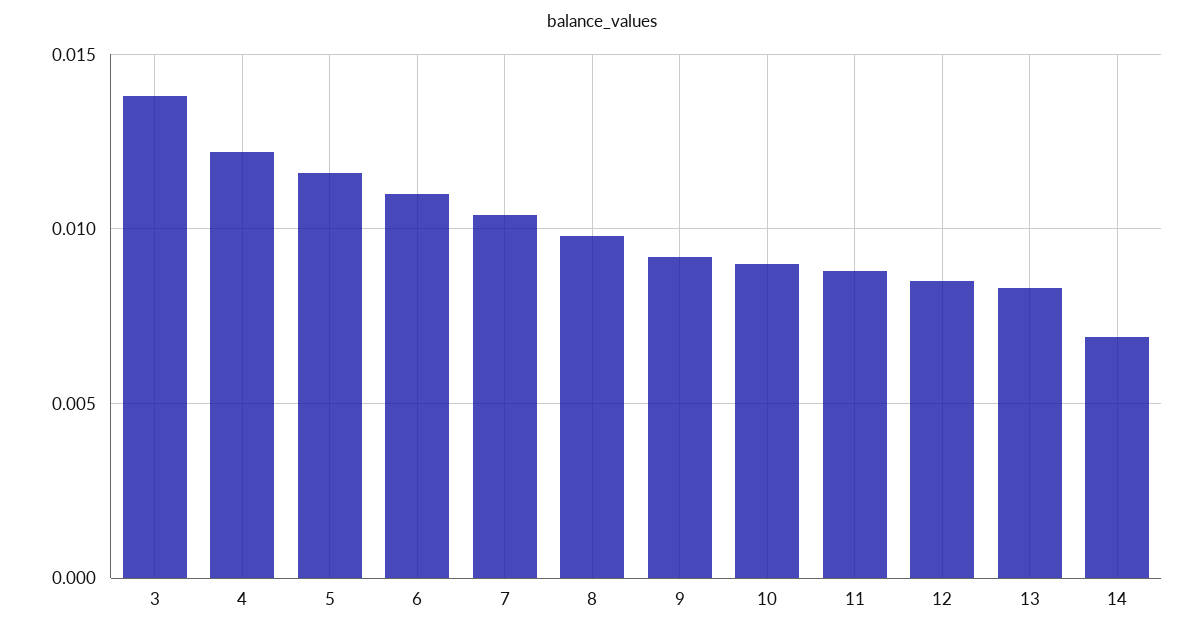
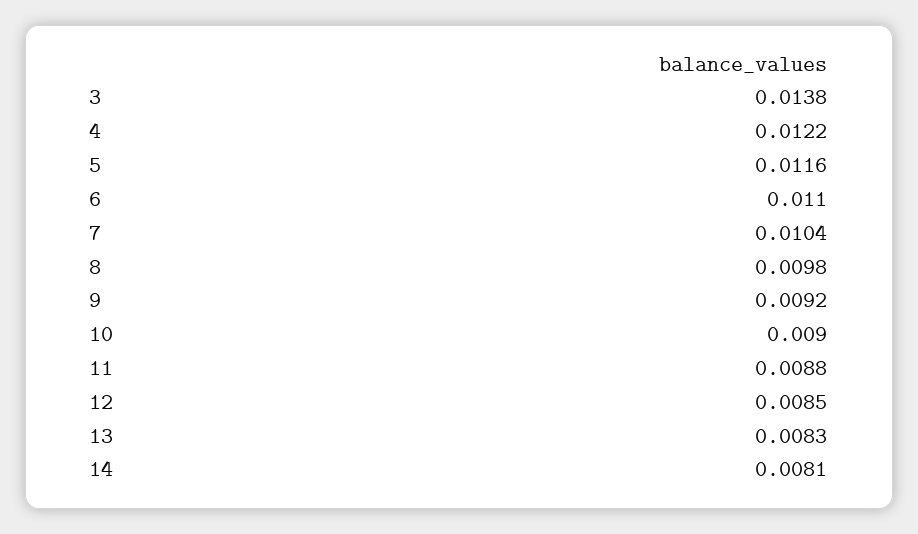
14: 0.007 -> 0.0081

